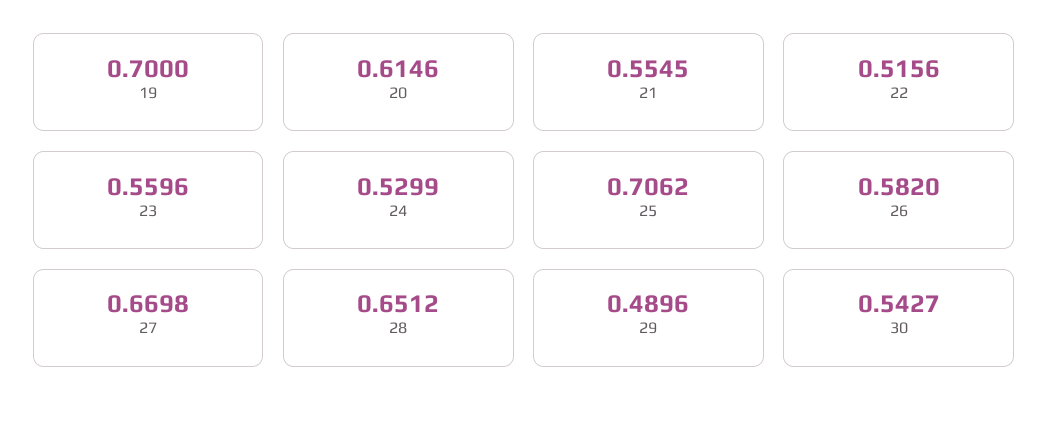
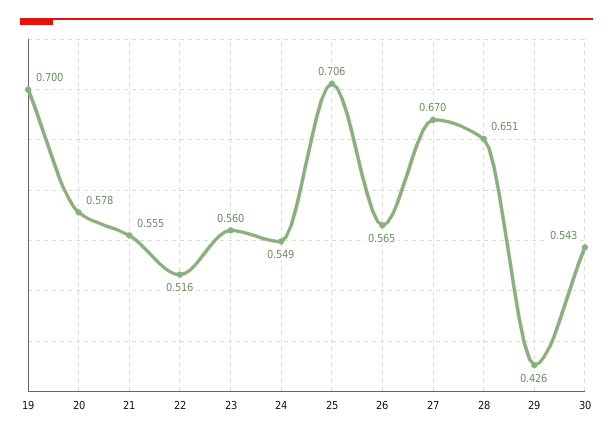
20: 0.6146 -> 0.578
24: 0.5299 -> 0.549
26: 0.582 -> 0.565
29: 0.4896 -> 0.426

